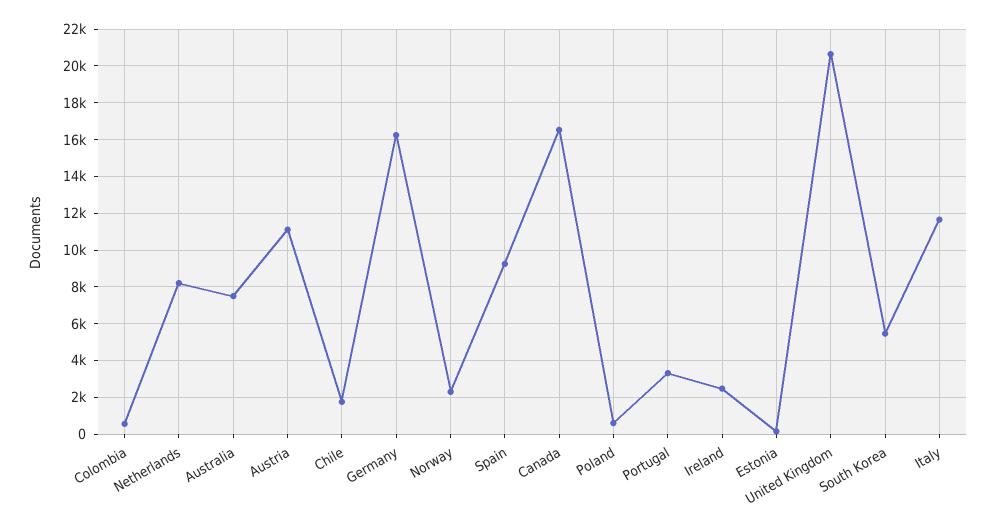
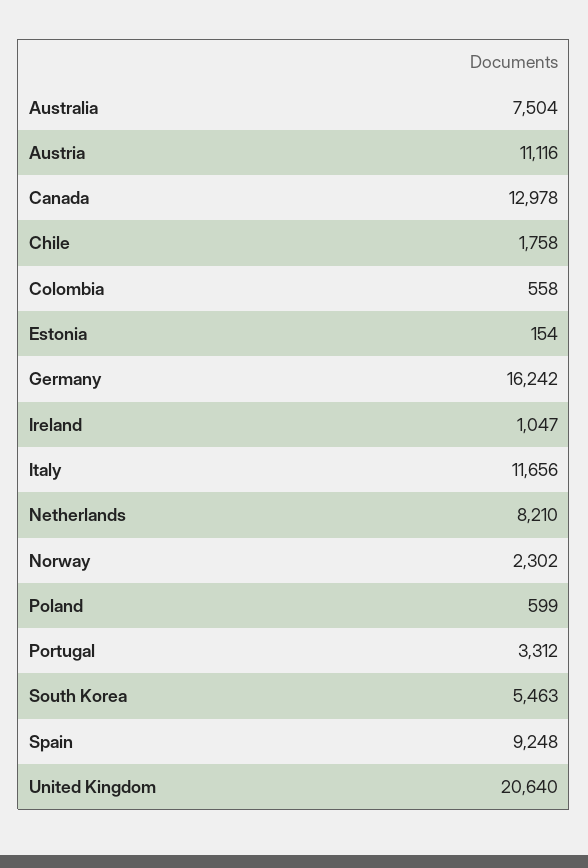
Canada: 16500 -> 12978
Ireland: 2500 -> 1047

